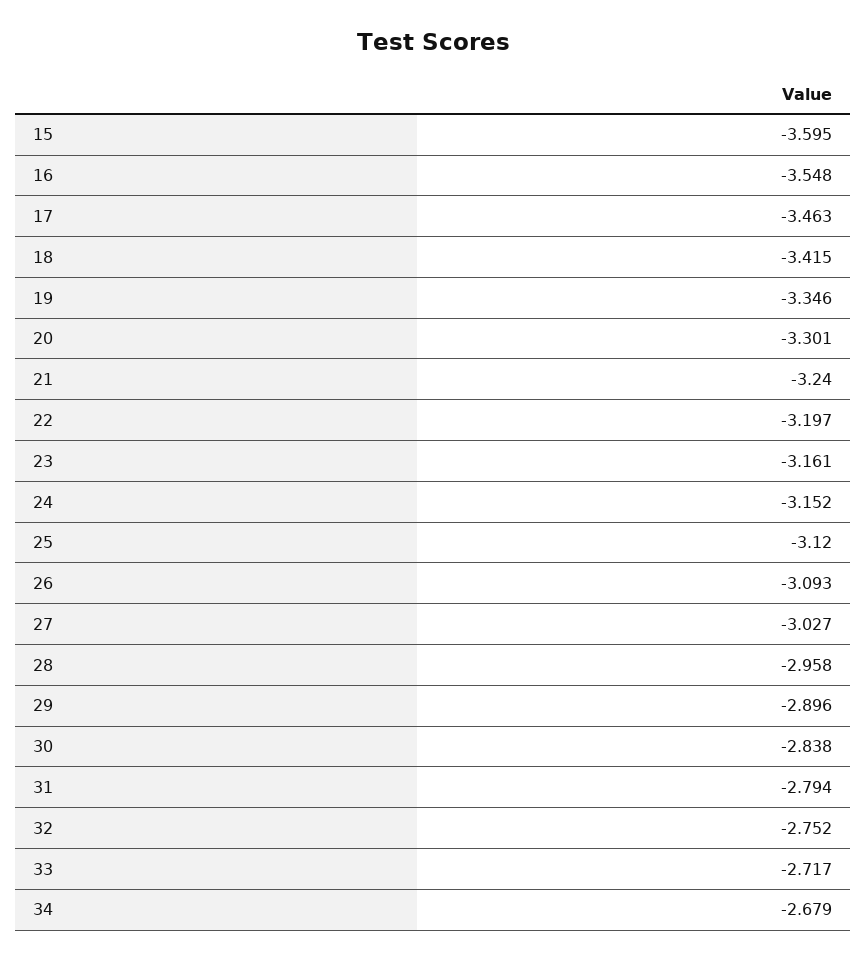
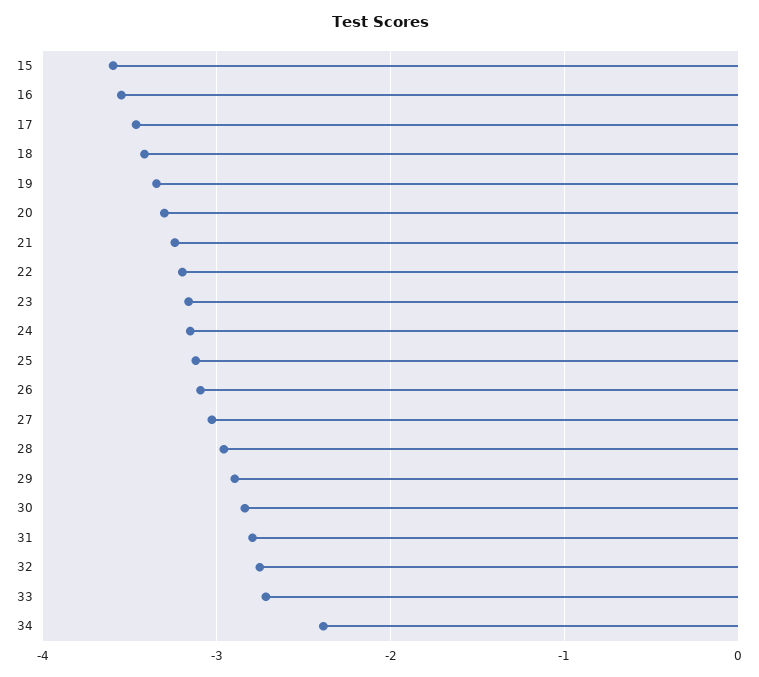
34: -2.679 -> -2.4

